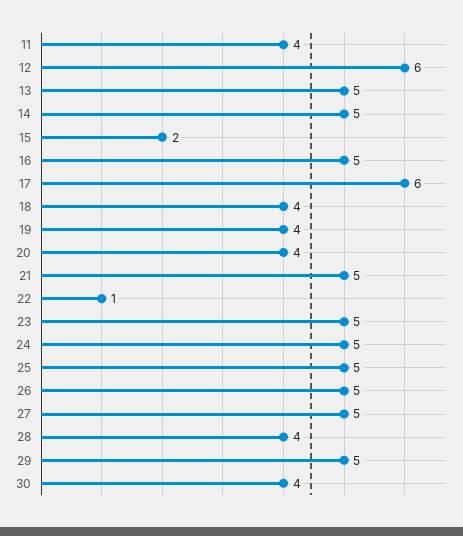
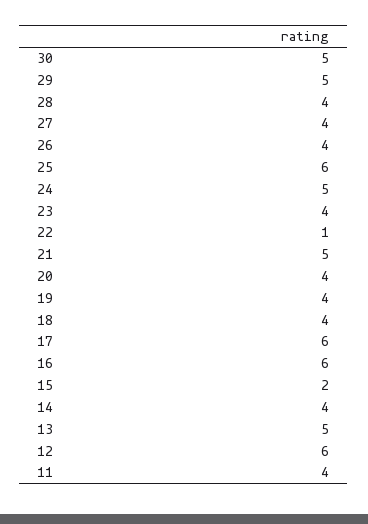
14: 5 -> 4
16: 5 -> 6
23: 5 -> 4
25: 5 -> 6
26: 5 -> 4
27: 5 -> 4
30: 4 -> 5

